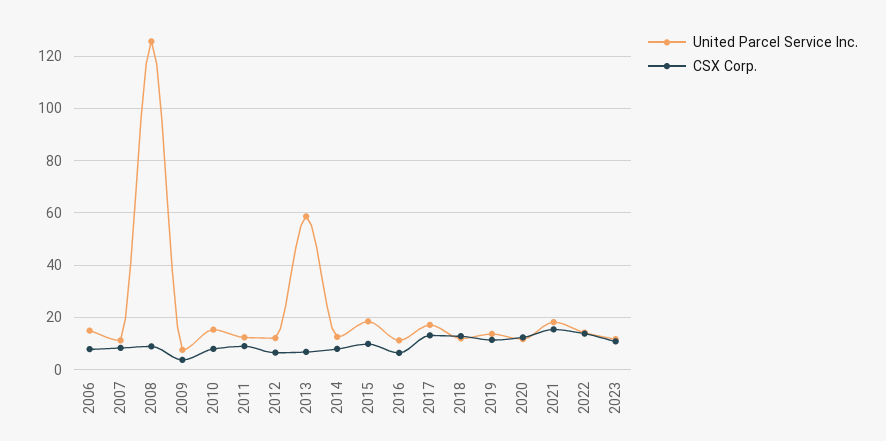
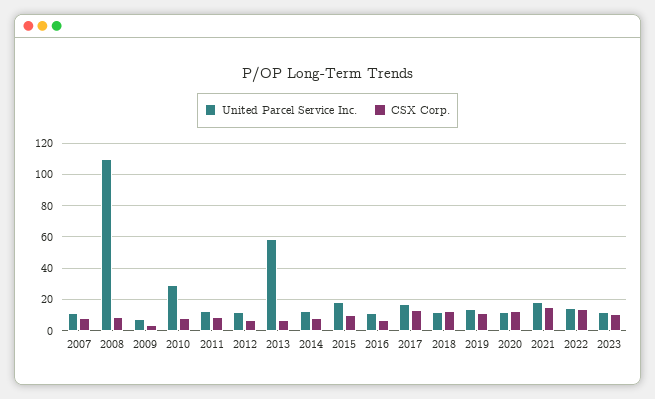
United Parcel Service Inc., 2006: 15 -> none
CSX Corp., 2006: 7.5 -> none
United Parcel Service Inc., 2008: 125 -> 110
United Parcel Service Inc., 2010: 15 -> 30

